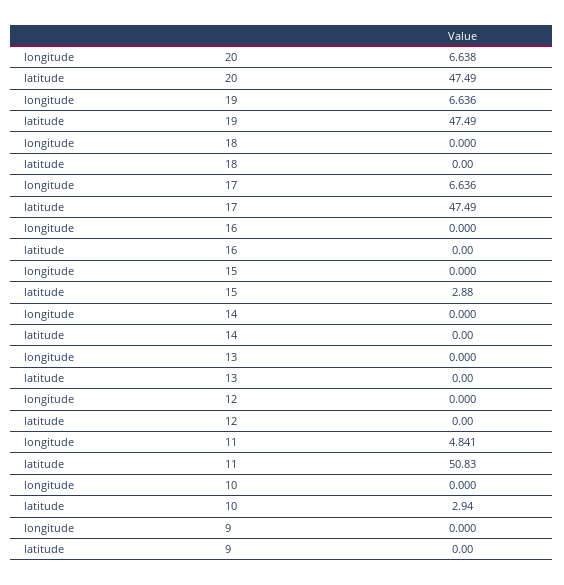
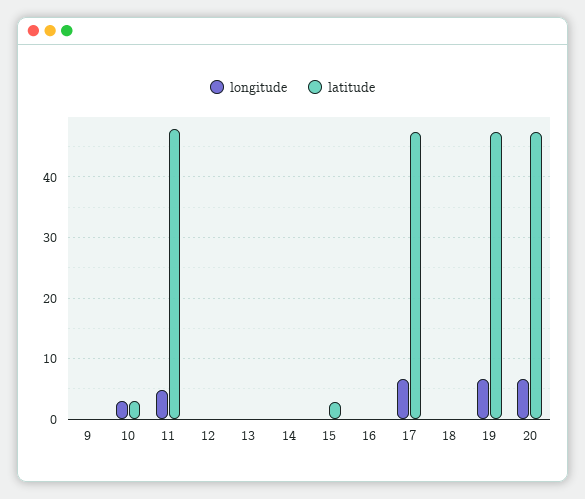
latitude, 11: 50.83 -> 48
longitude, 10: 0 -> 3

